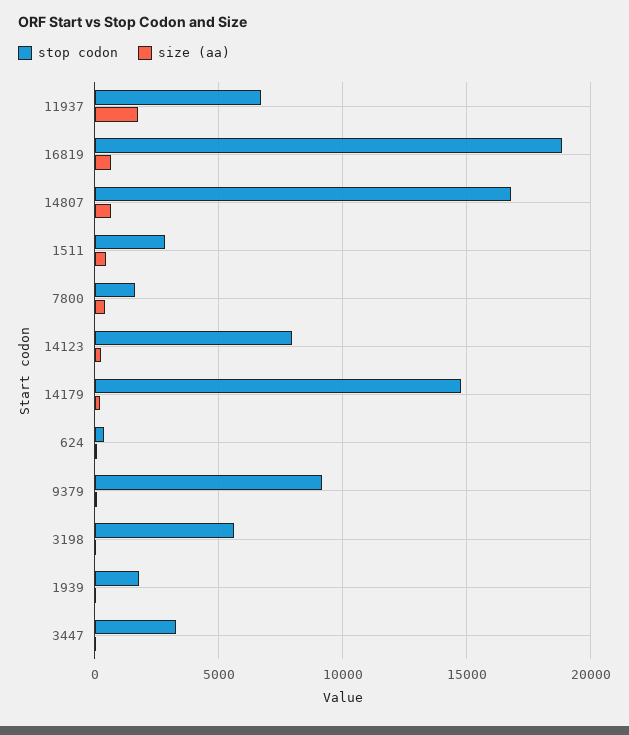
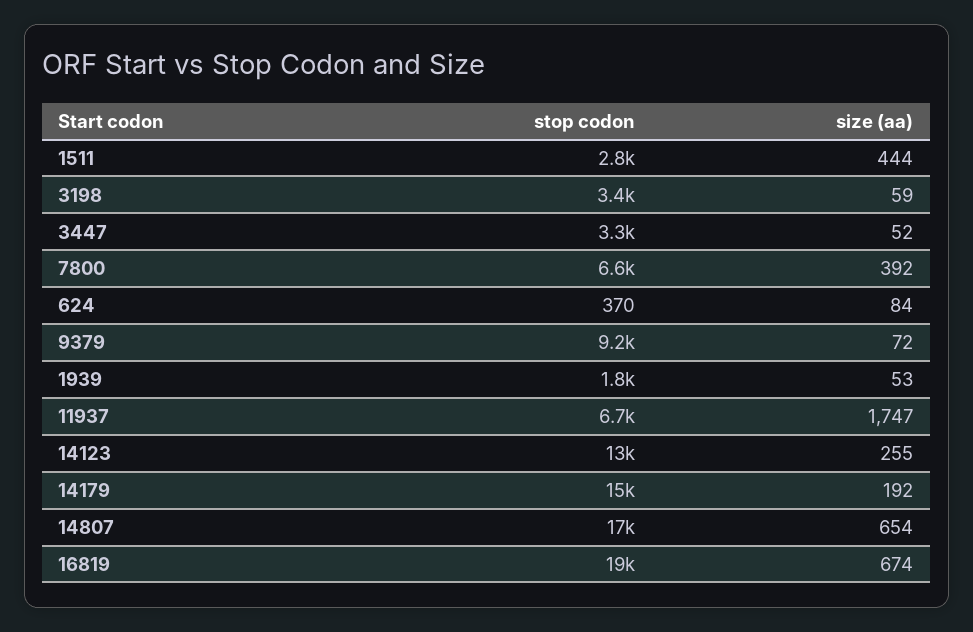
stop codon, 7800: 1500 -> 6600
stop codon, 14123: 8000 -> 13000
stop codon, 3198: 5500 -> 3400

